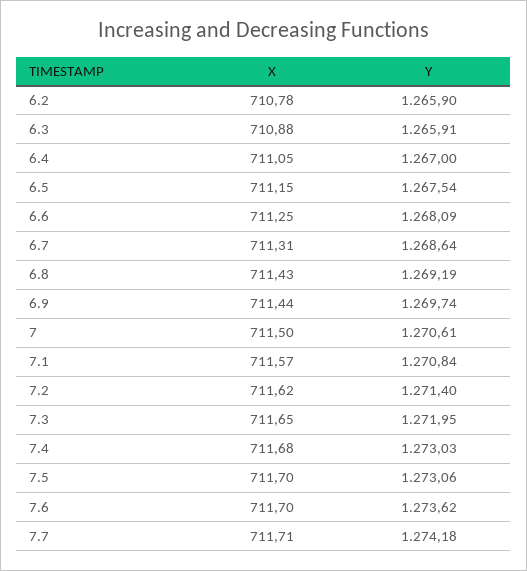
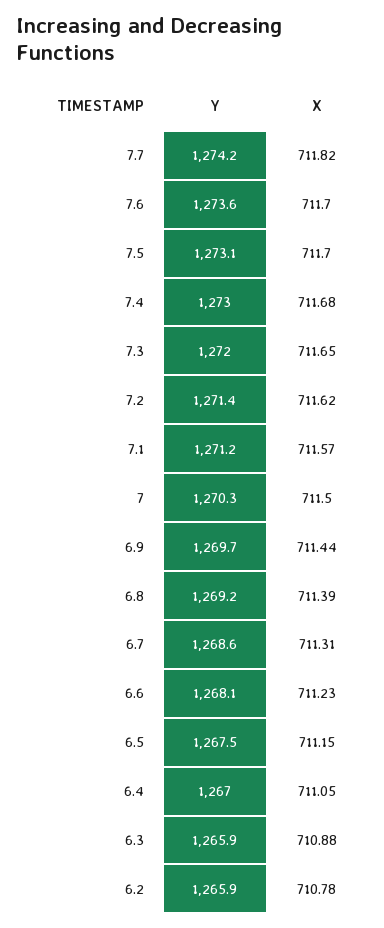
X, 6.6: 711.25 -> 711.23
X, 6.8: 711.43 -> 711.39
Y, 7: 1270.61 -> 1270.3
Y, 7.1: 1270.84 -> 1271.2
X, 7.7: 711.71 -> 711.82

